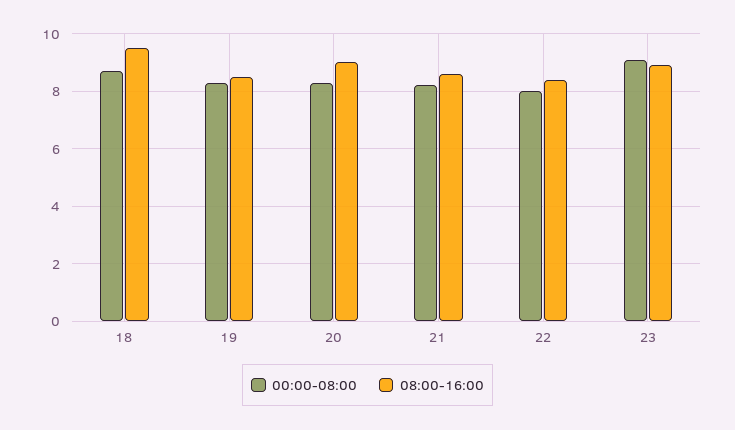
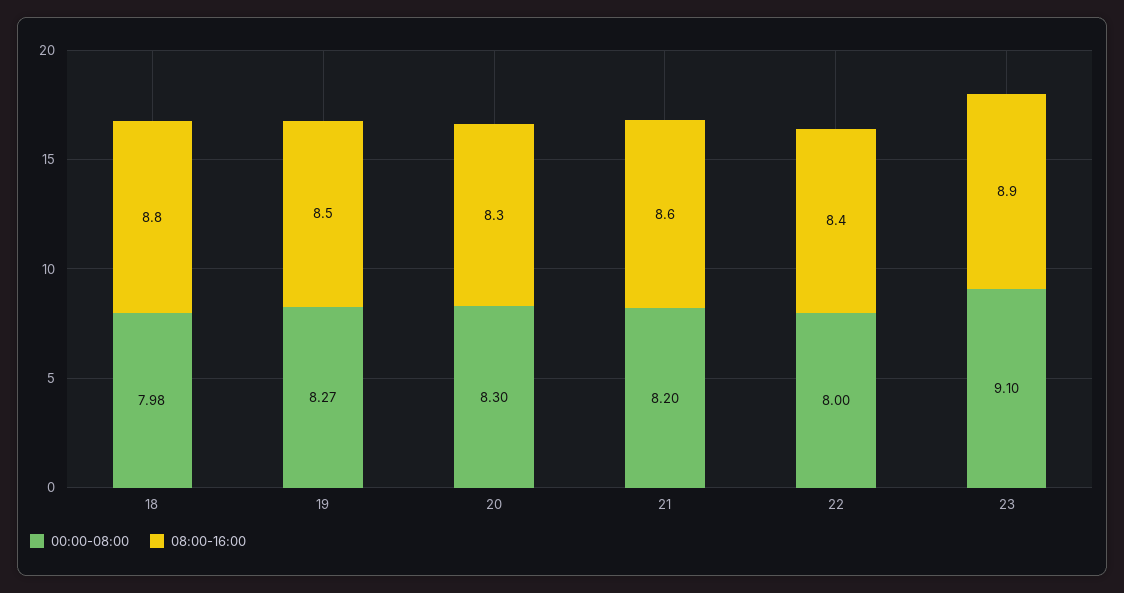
00:00-08:00, 18: 8.75 -> 7.98
08:00-16:00, 18: 9.5 -> 8.8
08:00-16:00, 20: 9 -> 8.3

